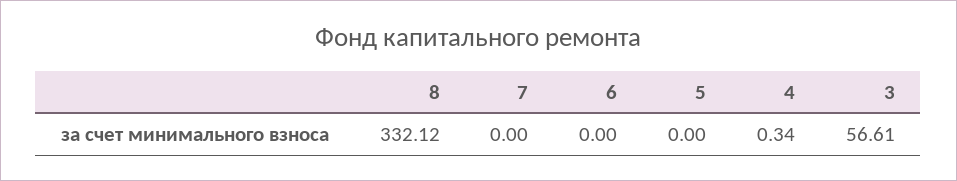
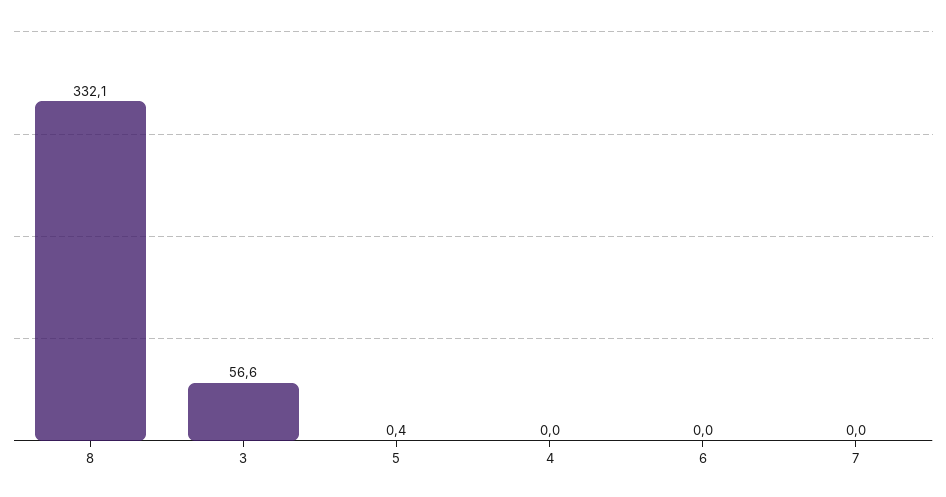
5: 0 -> 0.4
4: 0.34 -> 0

